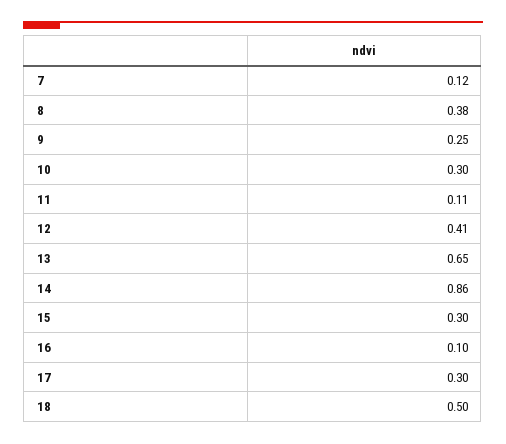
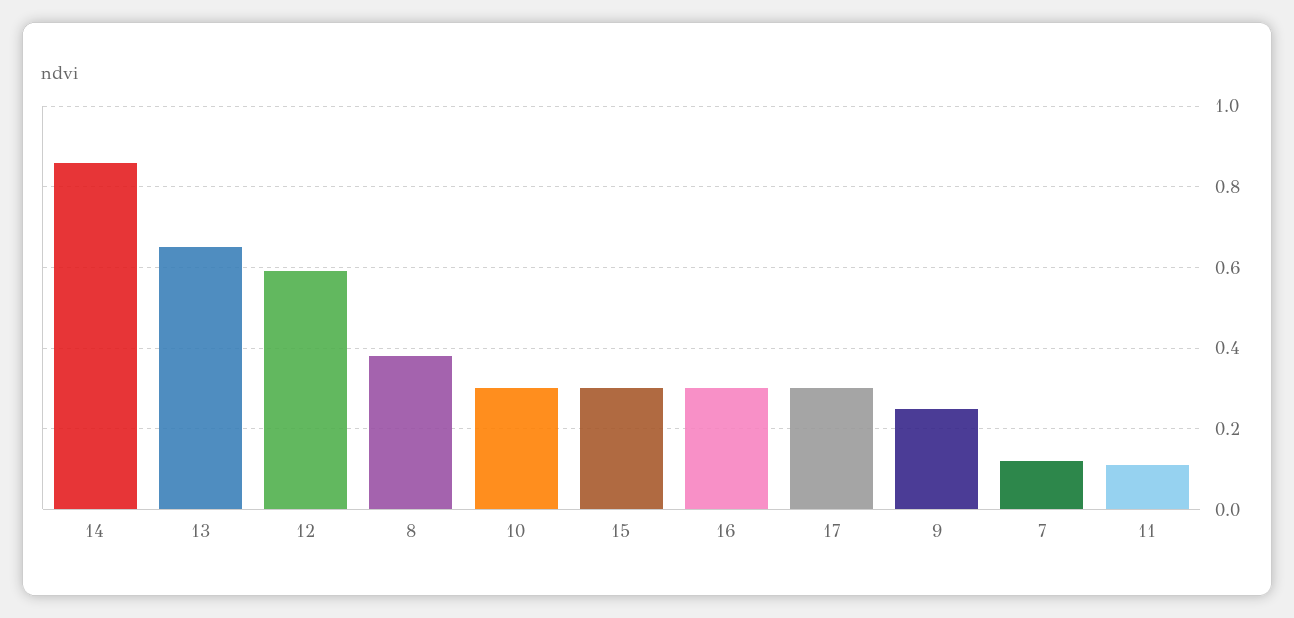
12: 0.41 -> 0.6
16: 0.1 -> 0.3
18: 0.5 -> none

